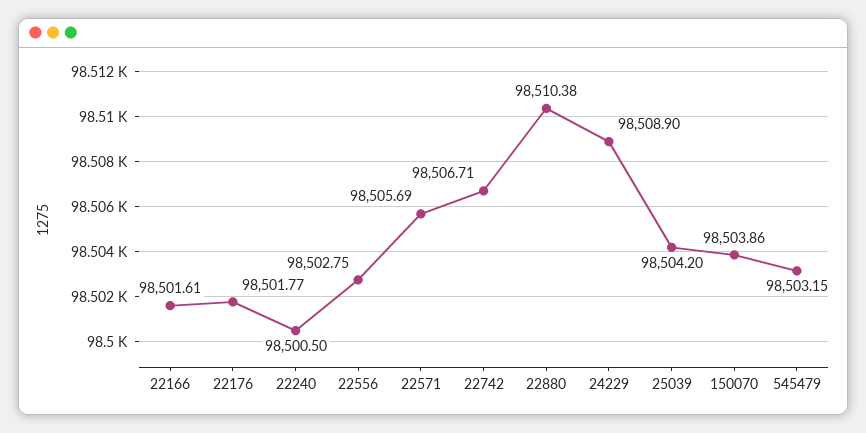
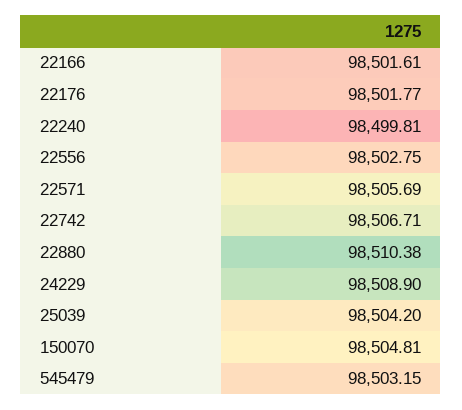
22240: 98500.5 -> 98499.81
150070: 98503.86 -> 98504.81

